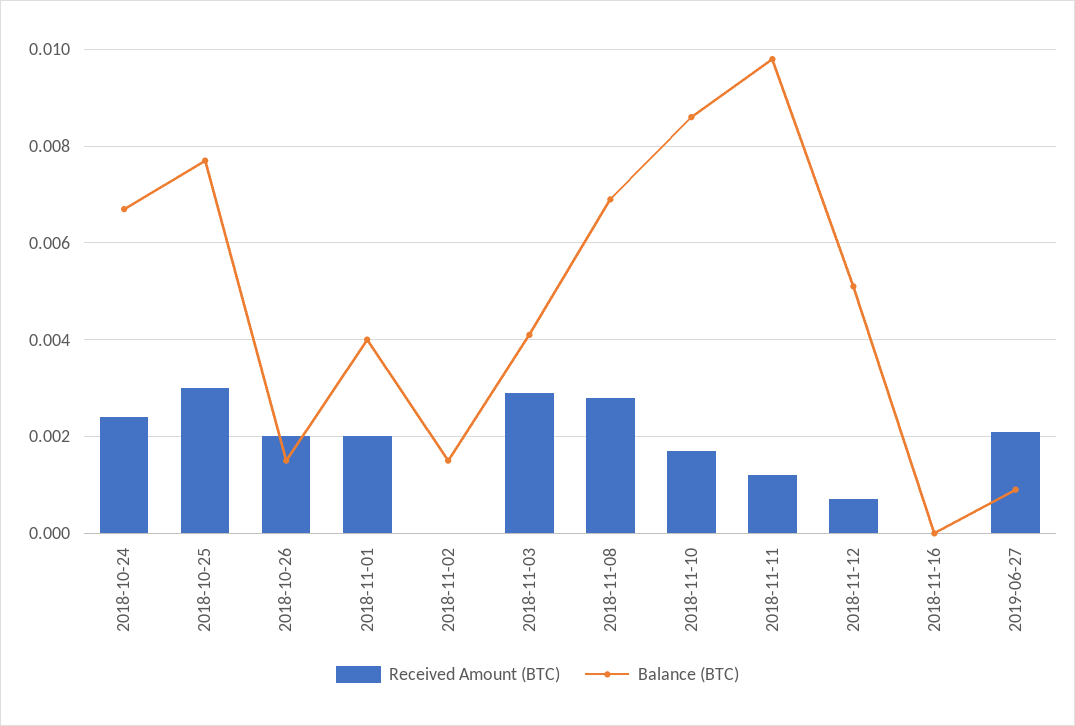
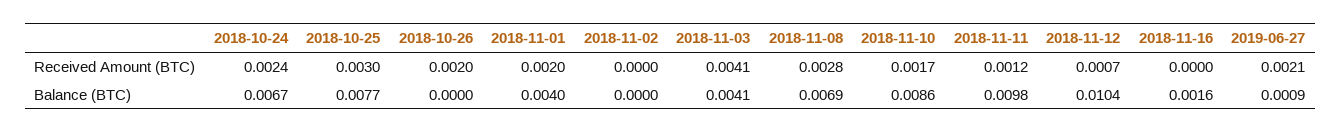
Balance (BTC), 2018-10-26: 0.0015 -> 0
Balance (BTC), 2018-11-02: 0.0015 -> 0
Received Amount (BTC), 2018-11-03: 0.003 -> 0.0041
Balance (BTC), 2018-11-12: 0.005 -> 0.0104
Balance (BTC), 2018-11-16: 0 -> 0.0016

